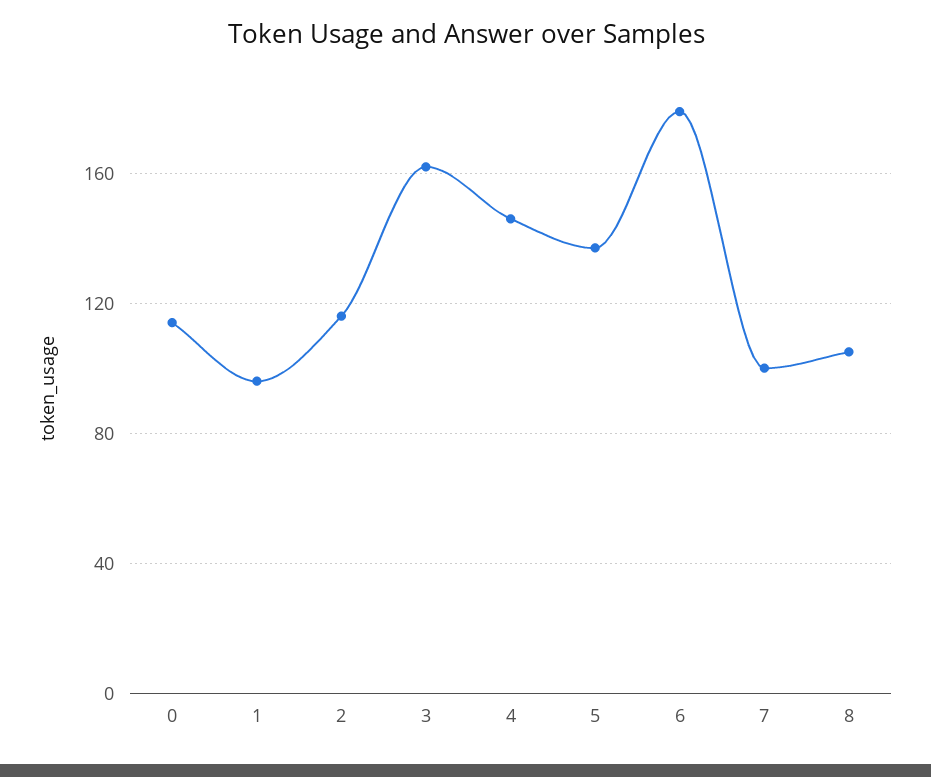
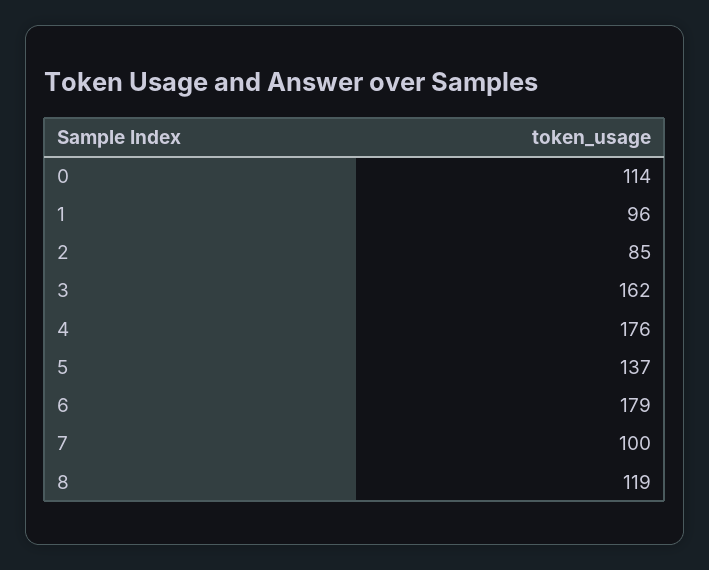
2: 115 -> 85
4: 145 -> 176
8: 105 -> 119

